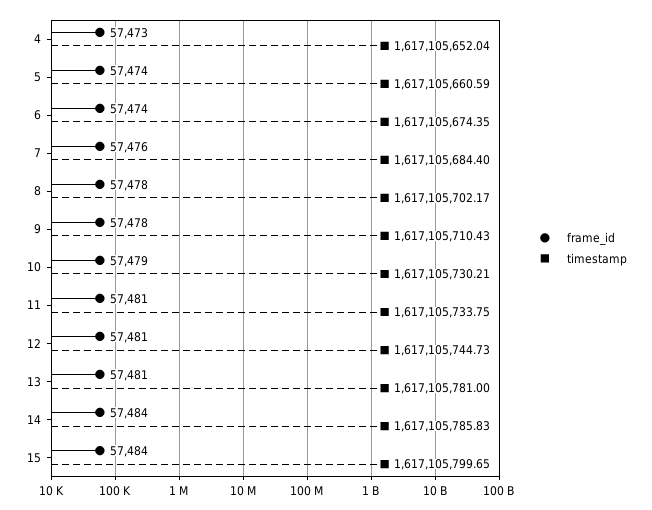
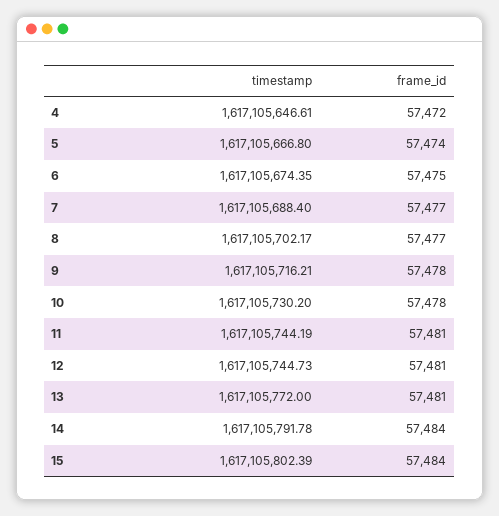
frame_id, 4: 57473 -> 57472
timestamp, 4: 1617105652.04 -> 1617105646.61
timestamp, 5: 1617105660.59 -> 1617105666.8
frame_id, 6: 57474 -> 57475
frame_id, 7: 57476 -> 57477
timestamp, 7: 1617105684.4 -> 1617105688.4
frame_id, 8: 57478 -> 57477
timestamp, 9: 1617105710.43 -> 1617105716.21
frame_id, 10: 57479 -> 57478
timestamp, 10: 1617105730.21 -> 1617105730.2
timestamp, 11: 1617105733.75 -> 1617105744.19
timestamp, 13: 1617105781 -> 1617105772
timestamp, 14: 1617105785.83 -> 1617105791.78
timestamp, 15: 1617105799.65 -> 1617105802.39

